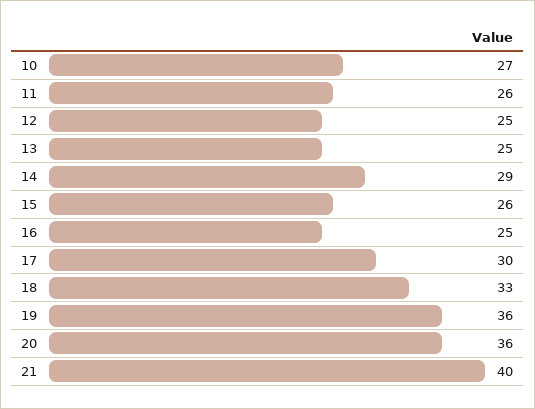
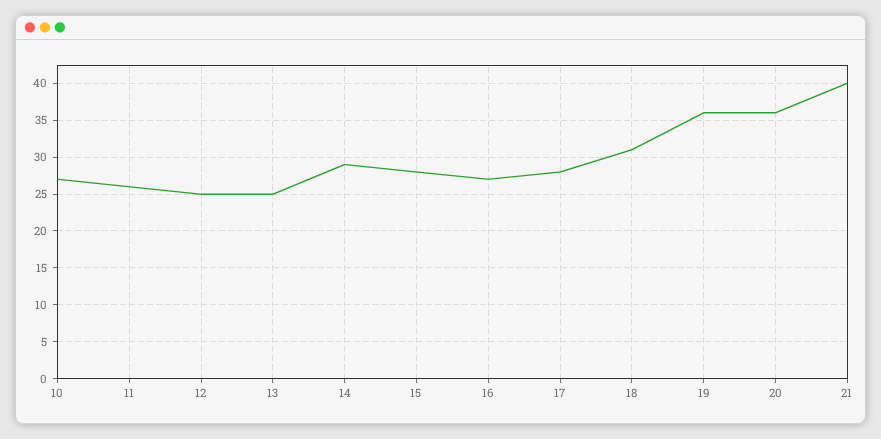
15: 26 -> 28
16: 25 -> 27
17: 30 -> 28
18: 33 -> 31

